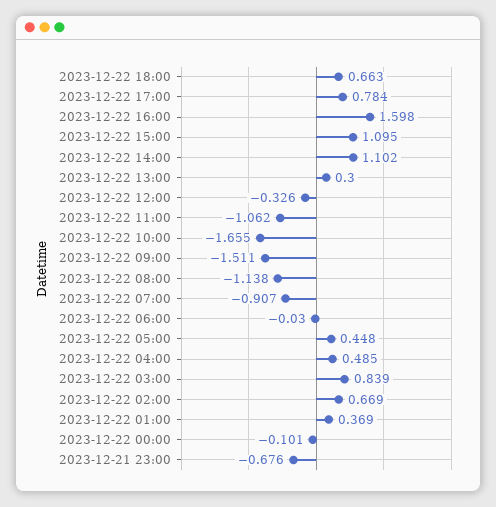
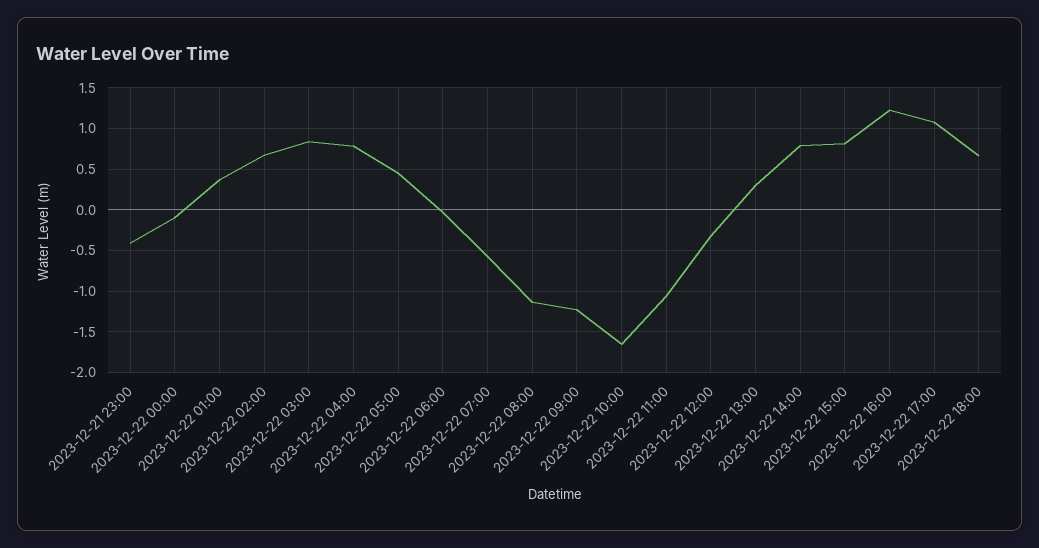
2023-12-22 17:00: 0.784 -> 1.1
2023-12-22 16:00: 1.598 -> 1.2
2023-12-22 15:00: 1.095 -> 0.8
2023-12-22 14:00: 1.102 -> 0.8
2023-12-22 09:00: -1.511 -> -1.2
2023-12-22 07:00: -0.907 -> -0.6
2023-12-22 04:00: 0.485 -> 0.8
2023-12-21 23:00: -0.676 -> -0.4

